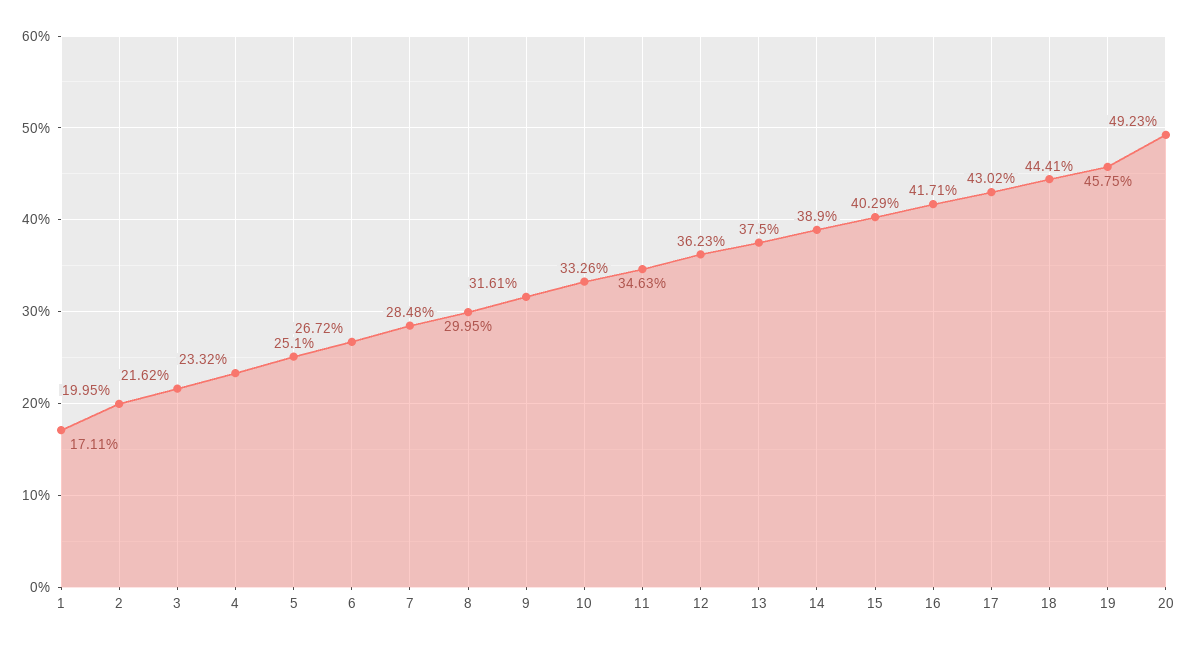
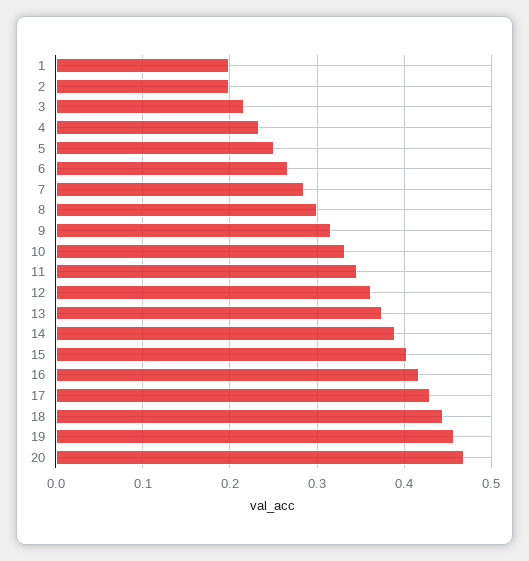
1: 0.1711 -> 0.2
20: 0.4923 -> 0.47

